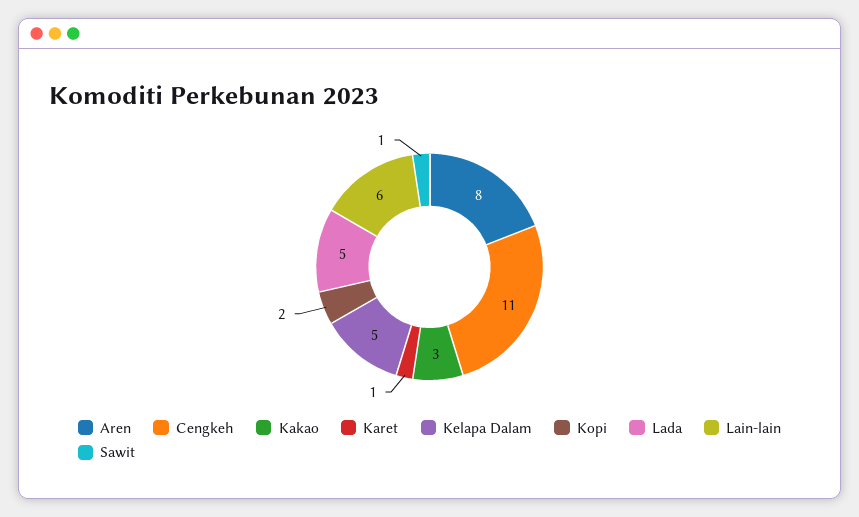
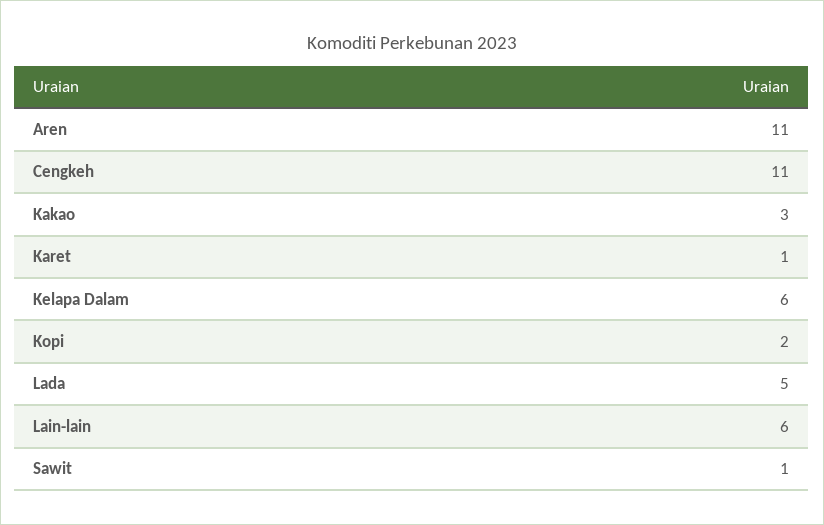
Aren: 8 -> 11
Kelapa Dalam: 5 -> 6

